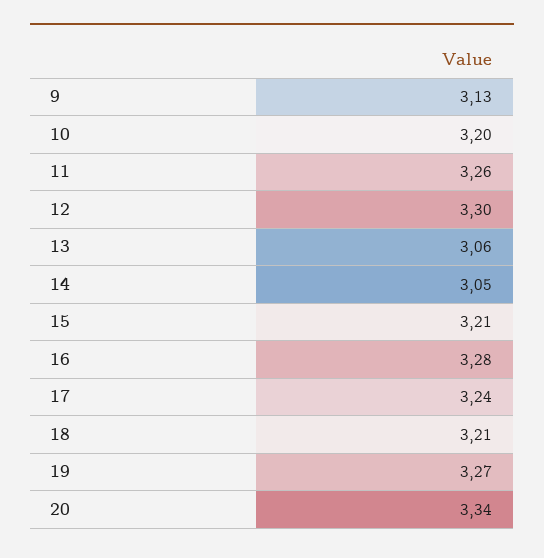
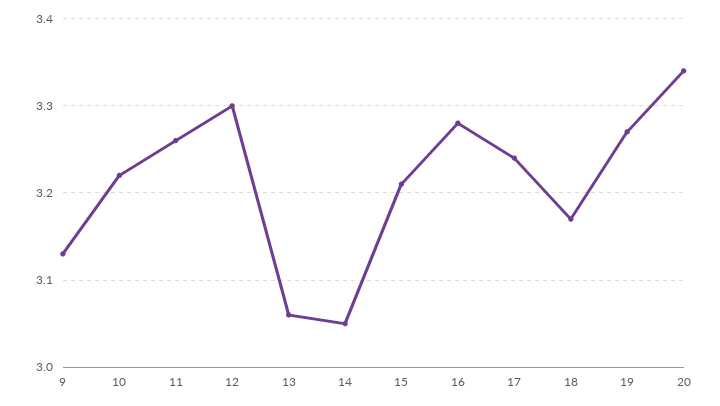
10: 3.2 -> 3.22
18: 3.21 -> 3.17

